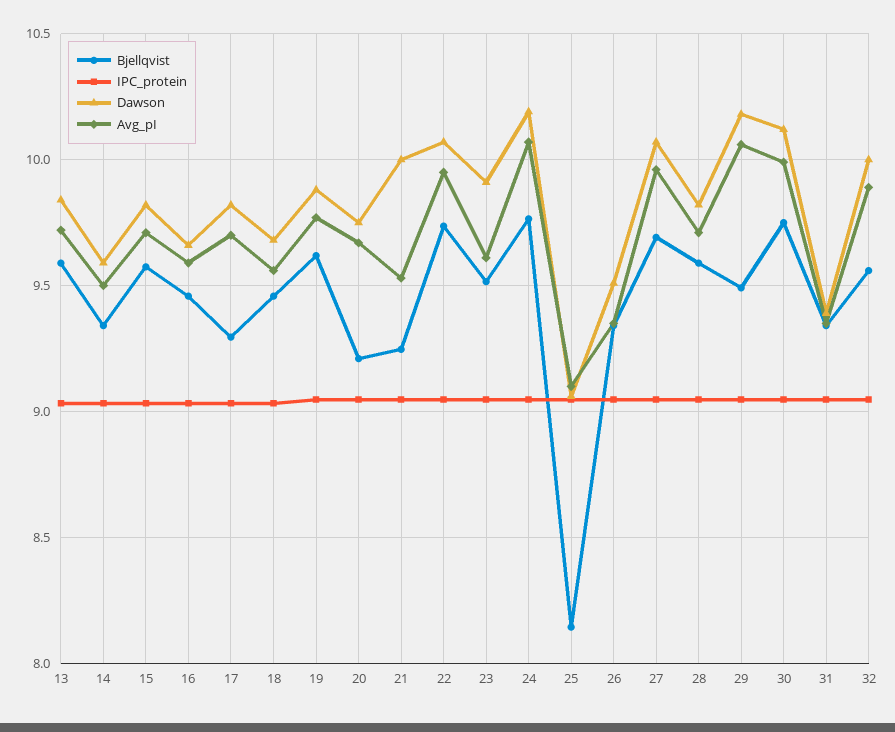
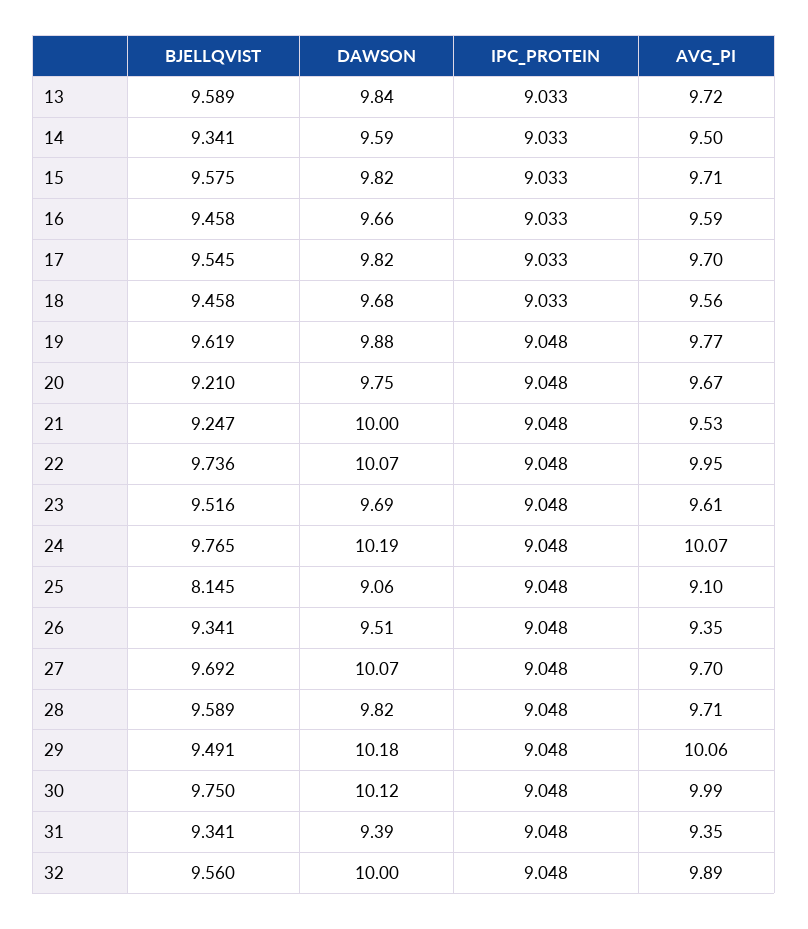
Bjellqvist, 17: 9.3 -> 9.545
Dawson, 23: 9.9 -> 9.69
Avg_pI, 27: 9.95 -> 9.7

